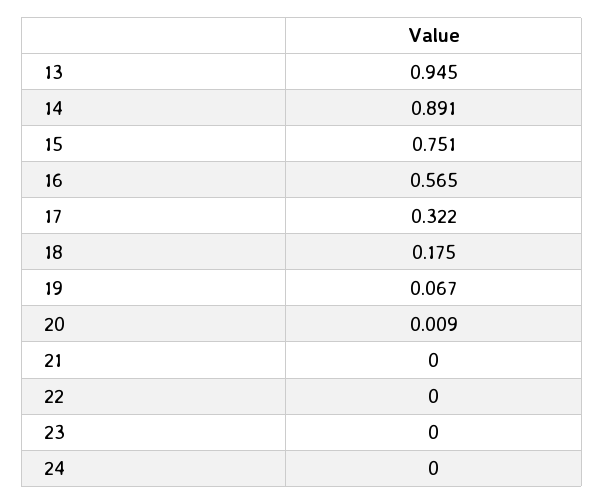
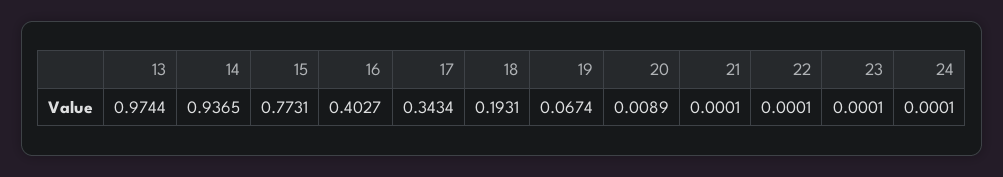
13: 0.945 -> 0.9744
14: 0.891 -> 0.9365
15: 0.751 -> 0.7731
16: 0.565 -> 0.4027
17: 0.322 -> 0.3434
18: 0.175 -> 0.1931

